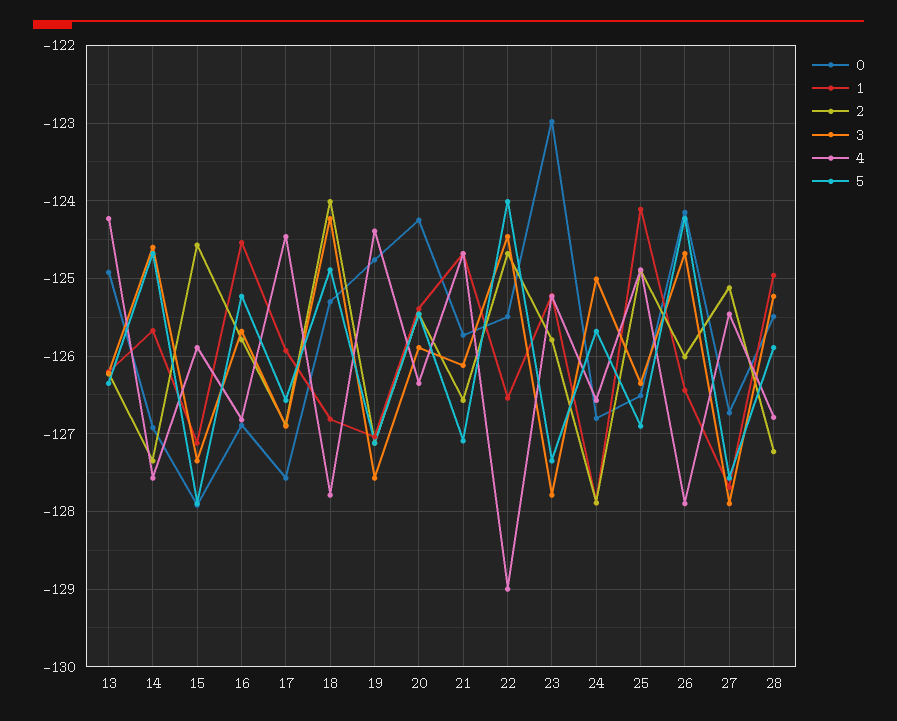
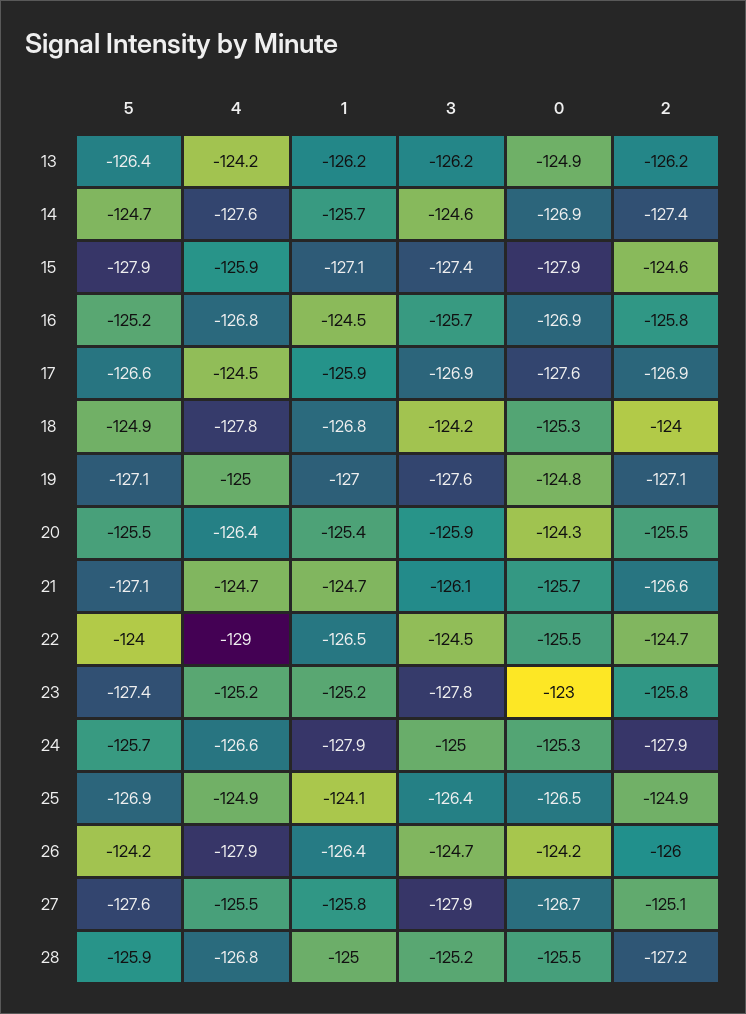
4, 19: -124.4 -> -125
0, 24: -126.8 -> -125.3
1, 27: -127.7 -> -125.8

